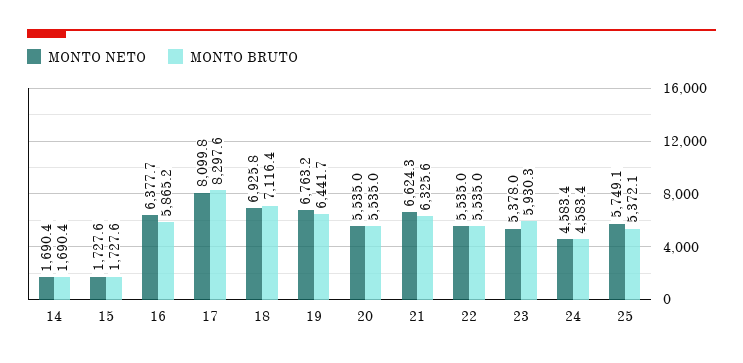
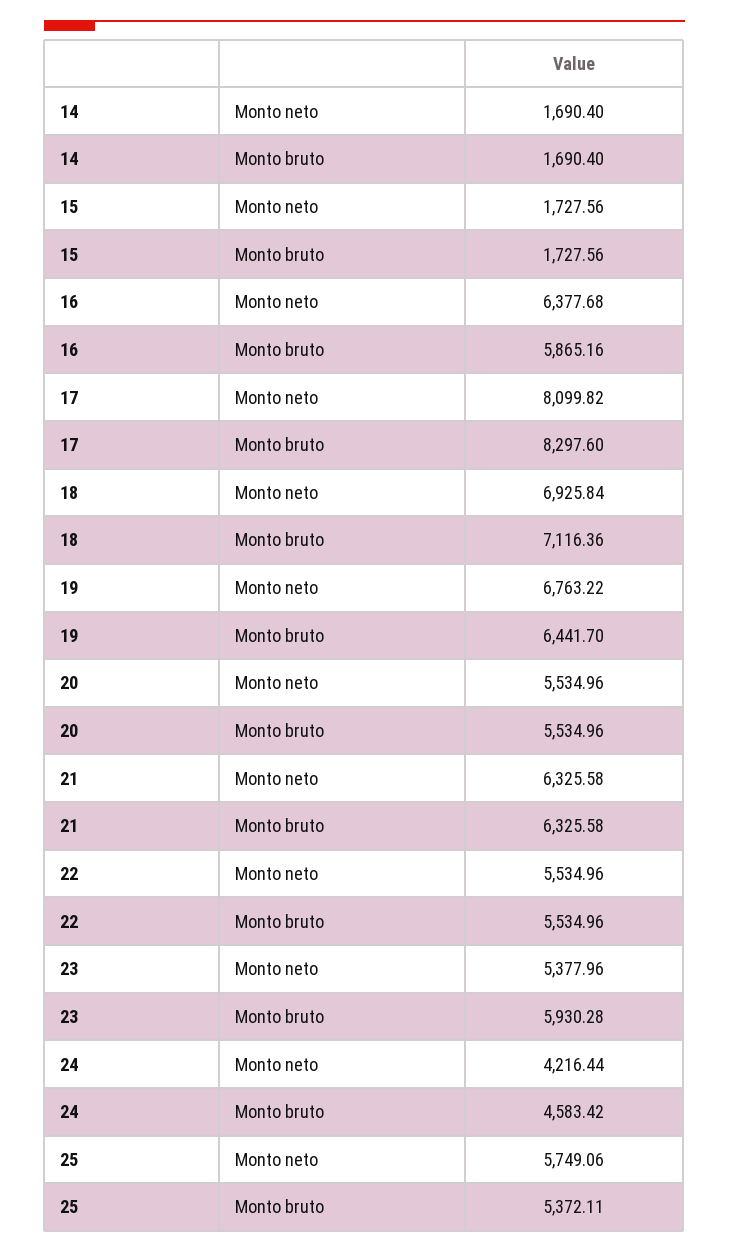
MONTO NETO, 21: 6624.3 -> 6325.58
MONTO NETO, 24: 4583.4 -> 4216.44

